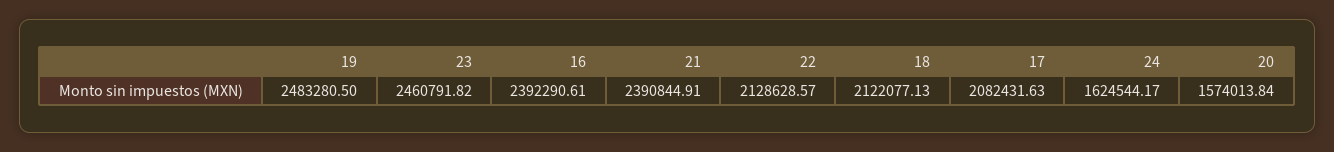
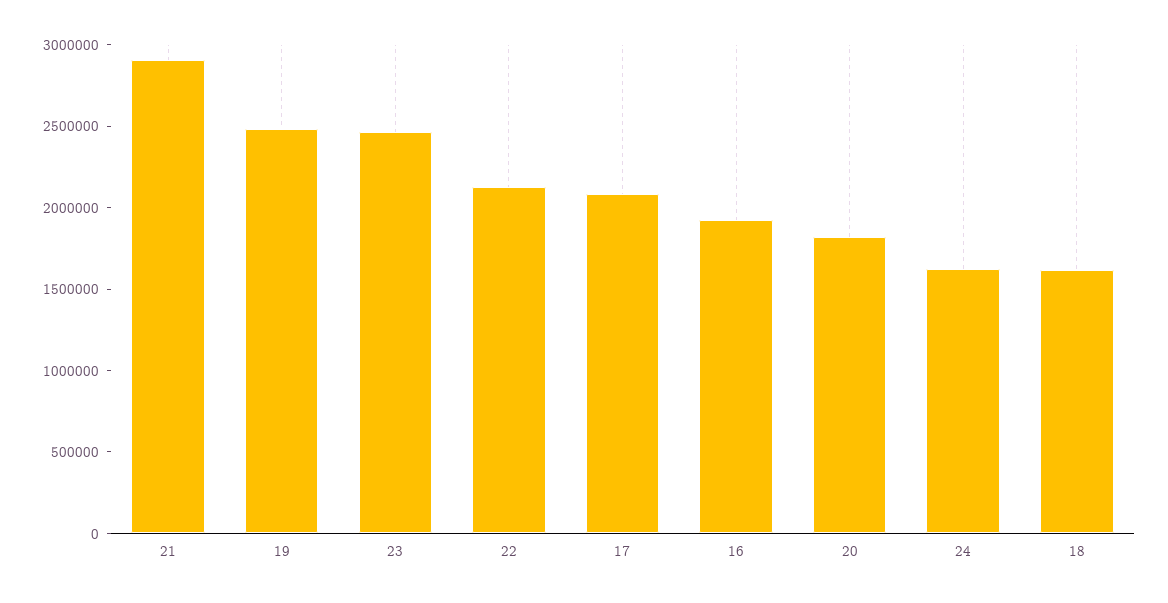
16: 2392290.61 -> 1900000
21: 2390844.91 -> 2900000
18: 2122077.13 -> 1600000
20: 1574013.84 -> 1800000

